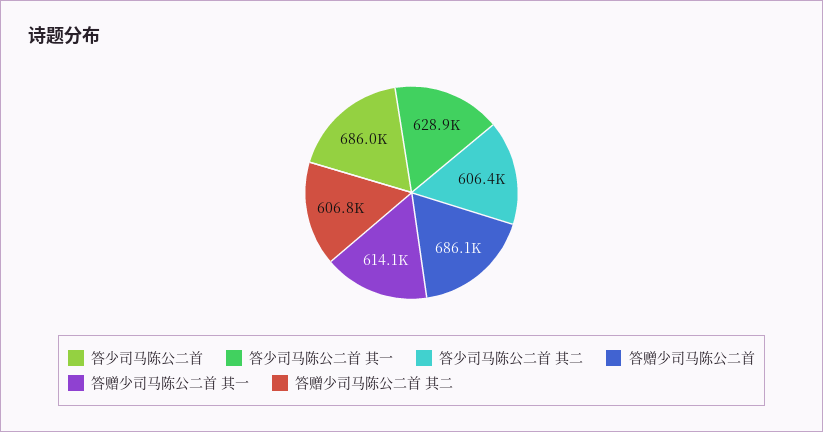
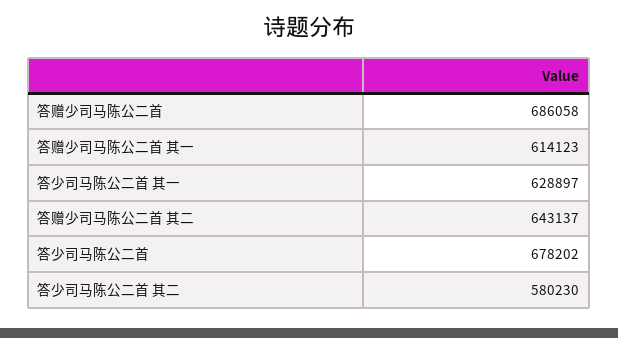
答少司马陈公二首: 686000 -> 678202
答少司马陈公二首 其二: 606400 -> 580230
答赠少司马陈公二首 其二: 606800 -> 643137

